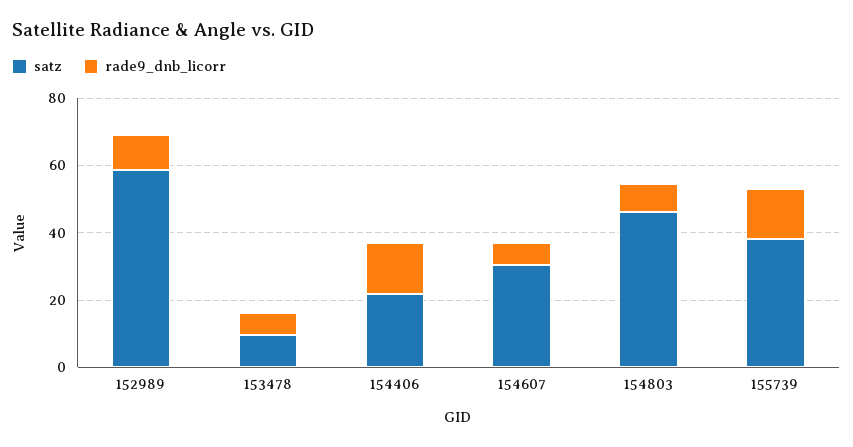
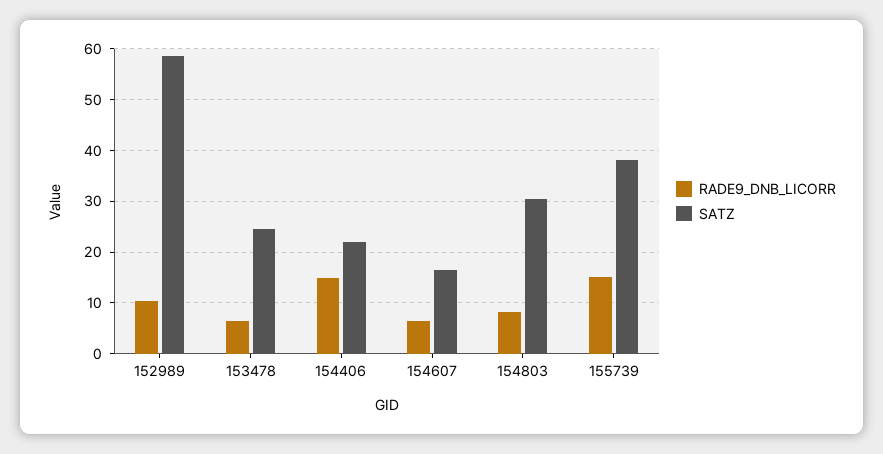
satz, 153478: 10 -> 24
satz, 154607: 30 -> 16
satz, 154803: 45 -> 30

